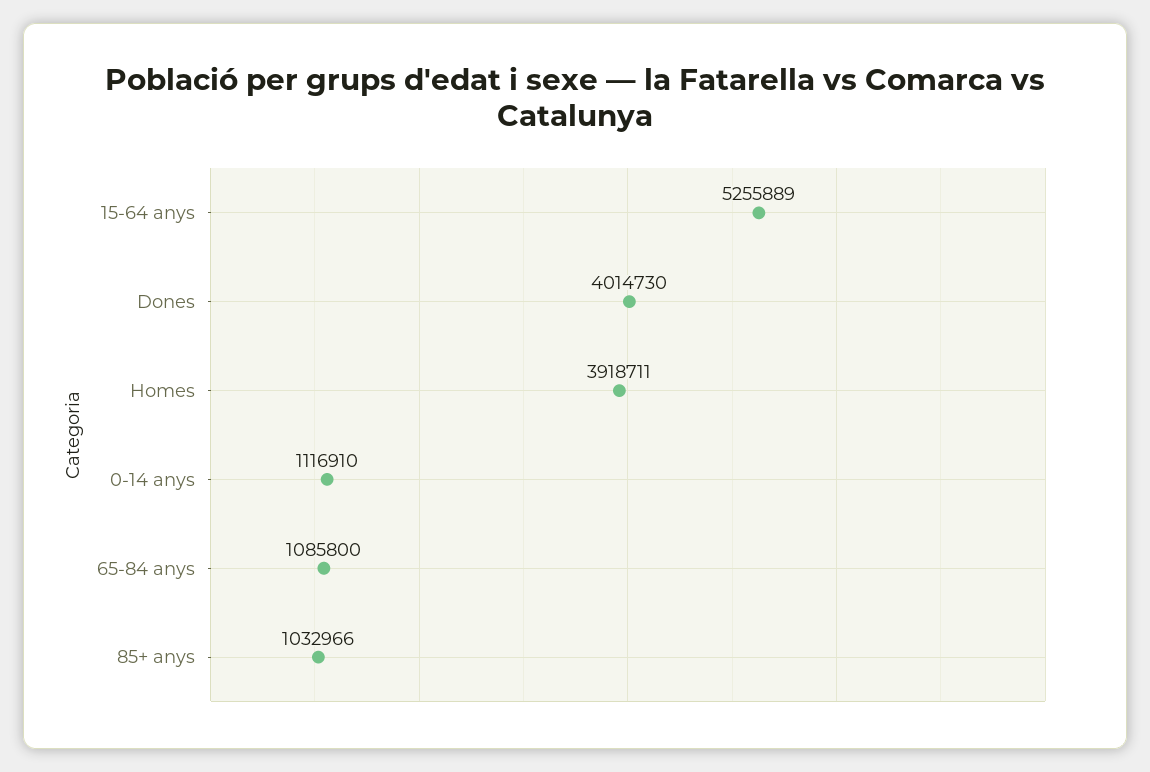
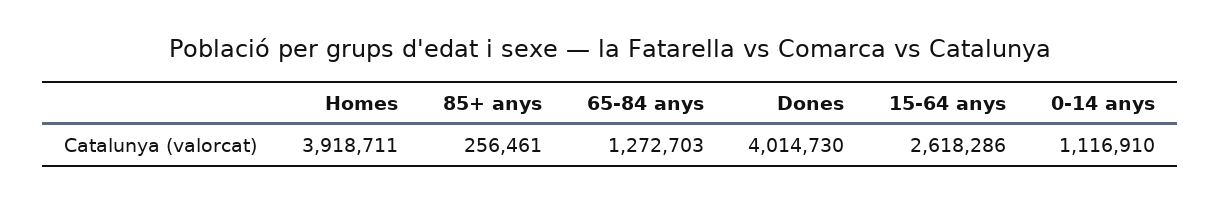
15-64 anys: 5255889 -> 2618286
65-84 anys: 1085800 -> 1272703
85+ anys: 1032966 -> 256461

